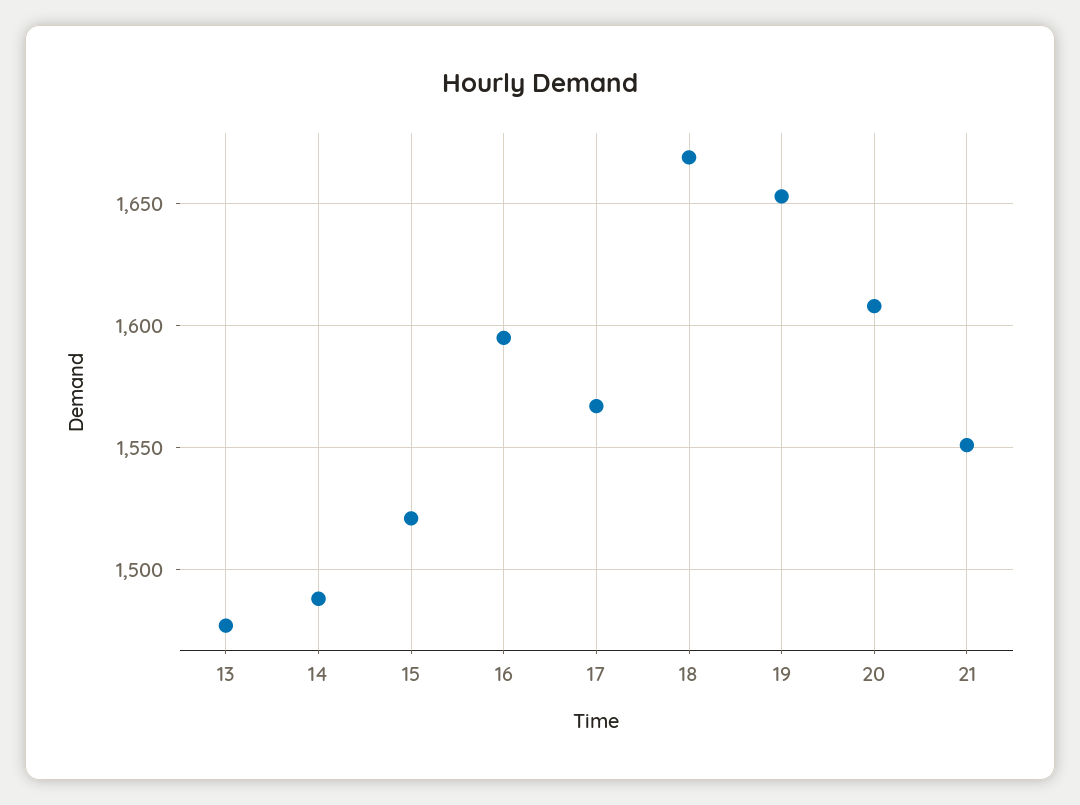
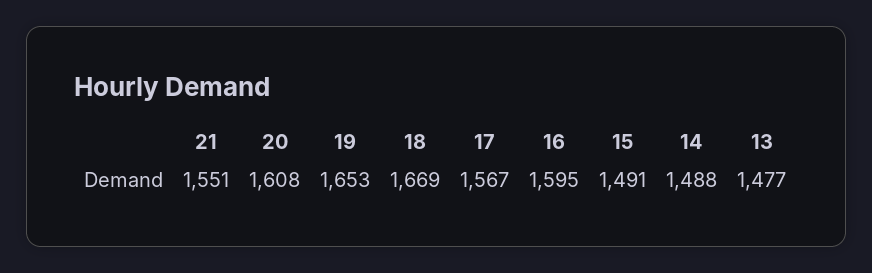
15: 1520 -> 1491

